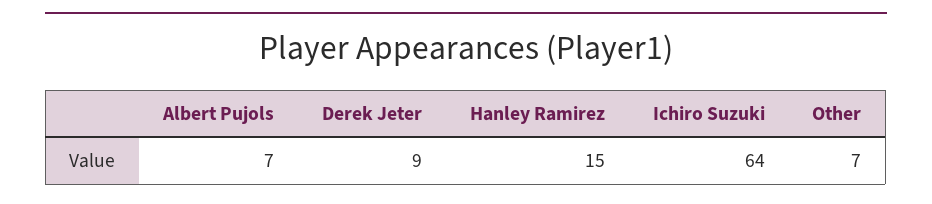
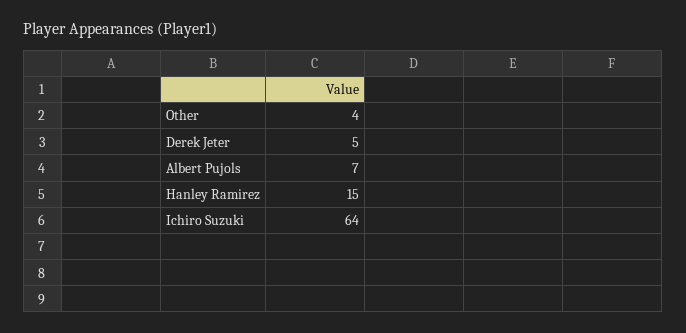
Derek Jeter: 9 -> 5
Other: 7 -> 4

